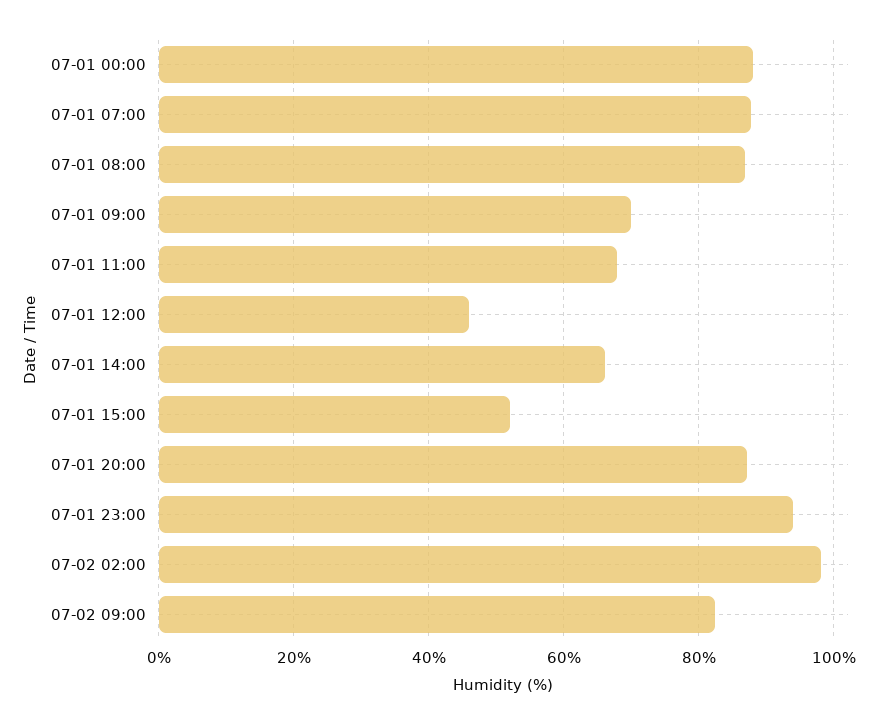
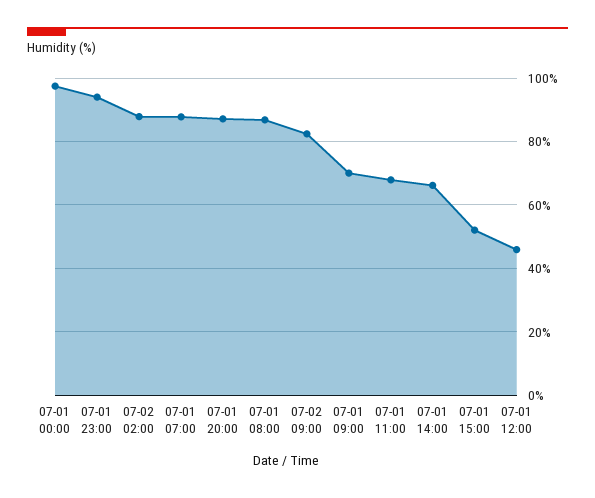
07-01 00:00: 88 -> 98
07-02 02:00: 98 -> 88

